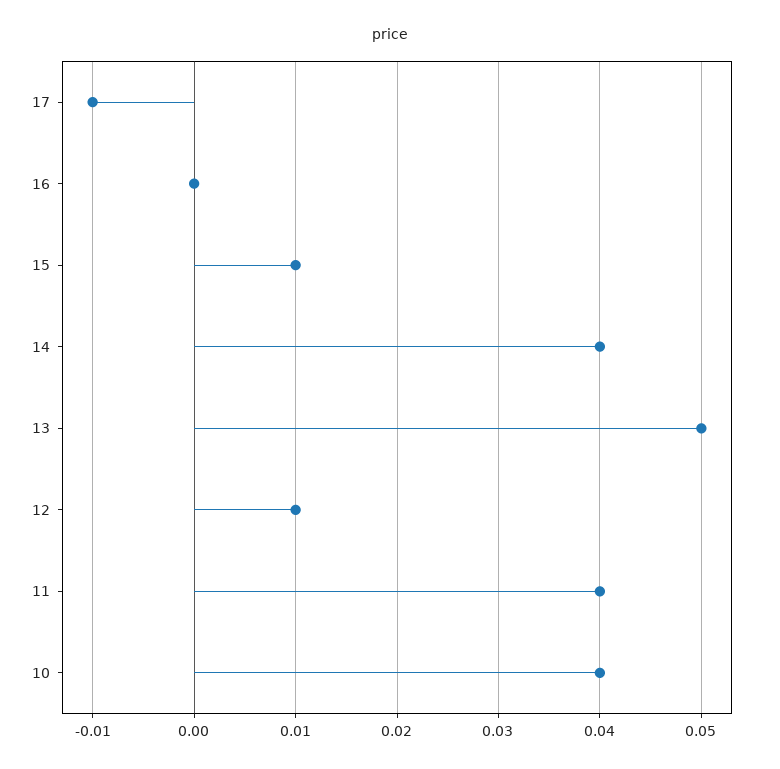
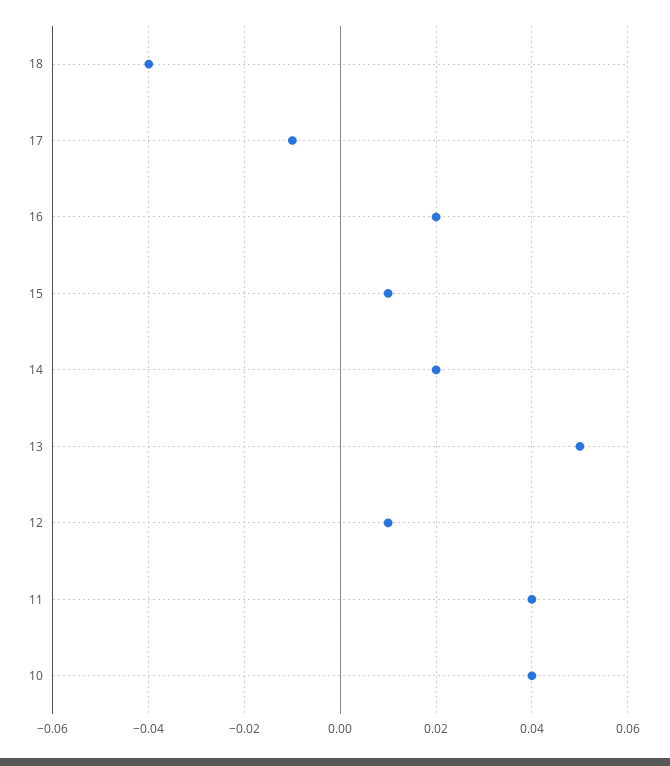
16: 0 -> 0.02
14: 0.04 -> 0.02
18: none -> -0.04

